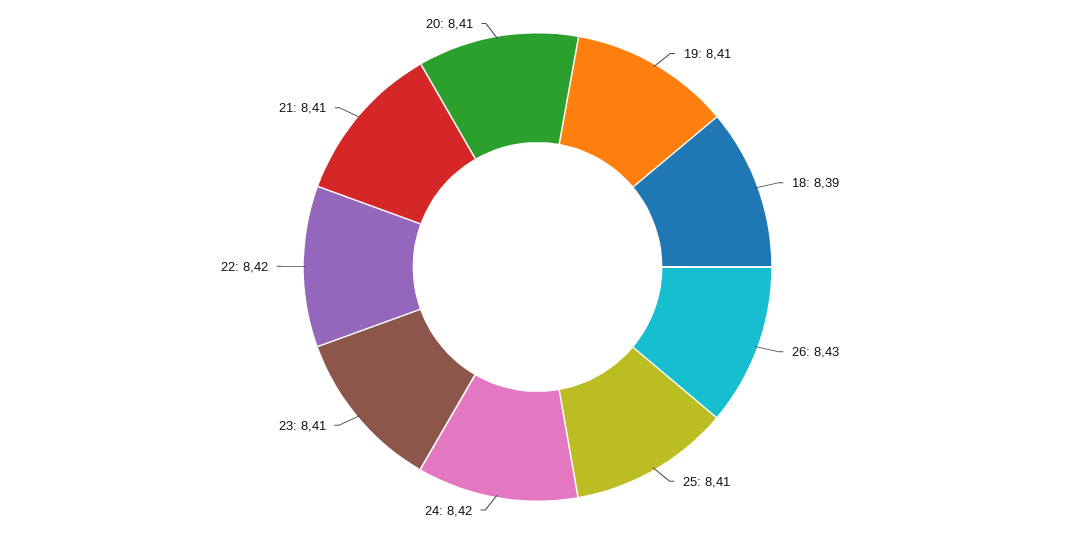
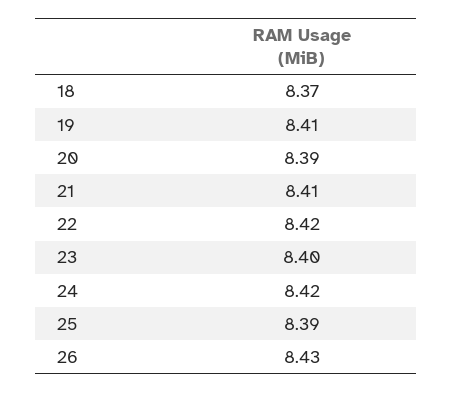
18: 8.39 -> 8.37
25: 8.41 -> 8.39
23: 8.41 -> 8.4
20: 8.41 -> 8.39

